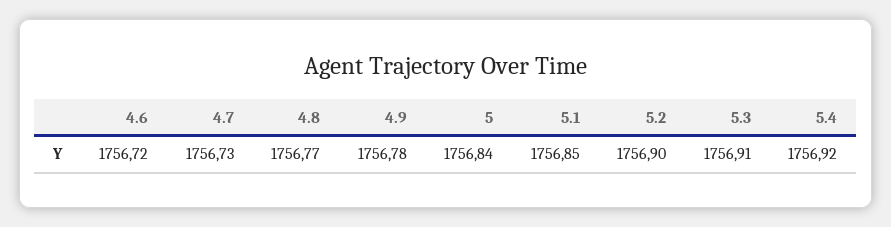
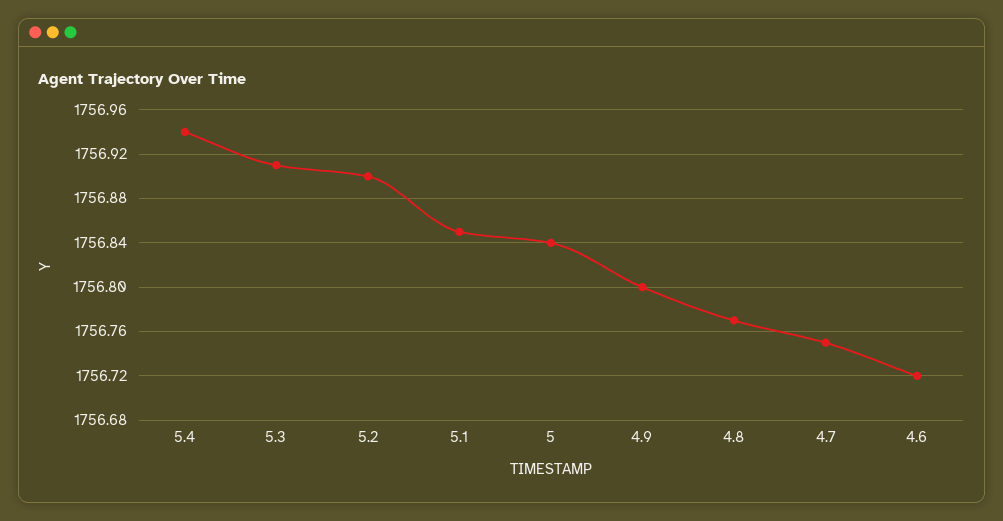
4.7: 1756.73 -> 1756.75
4.9: 1756.78 -> 1756.8
5.4: 1756.92 -> 1756.94

